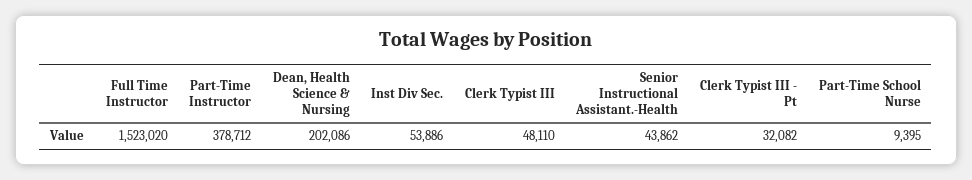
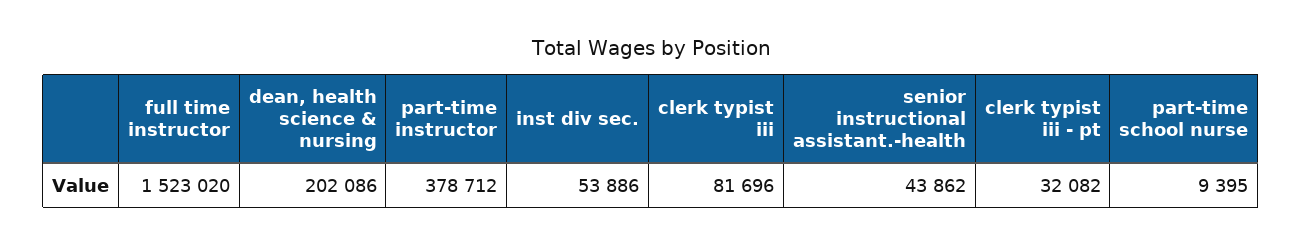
Clerk Typist III: 48110 -> 81696

